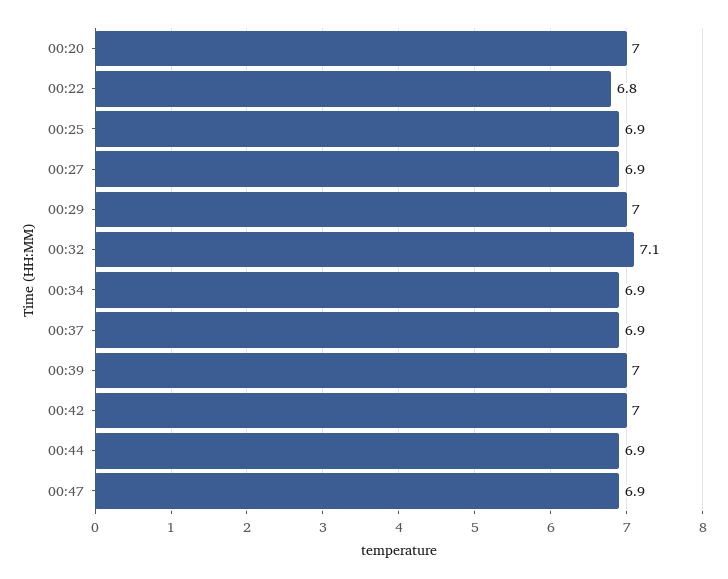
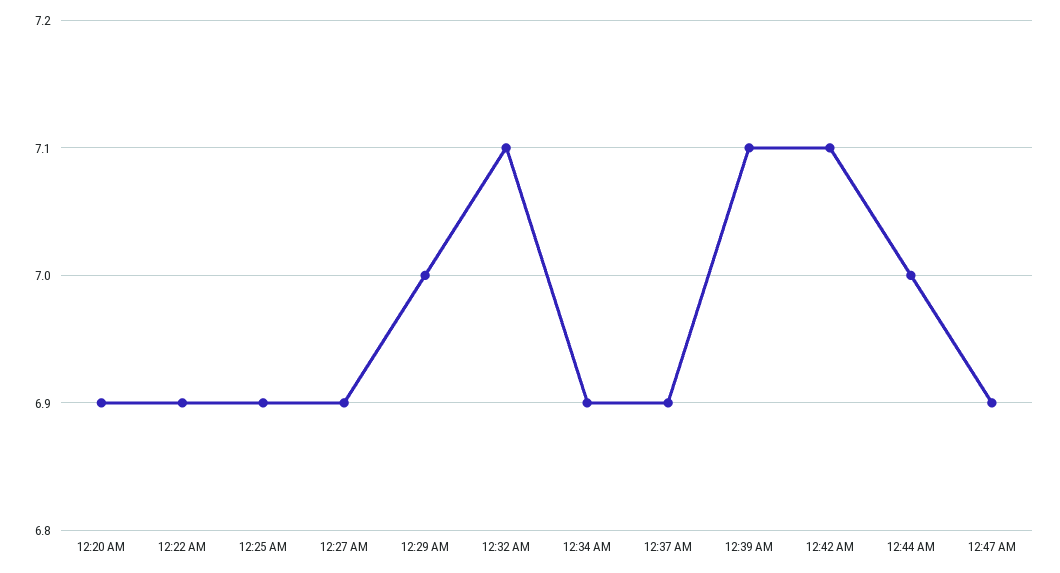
00:20: 7 -> 6.9
00:22: 6.8 -> 6.9
00:39: 7 -> 7.1
00:42: 7 -> 7.1
00:44: 6.9 -> 7

